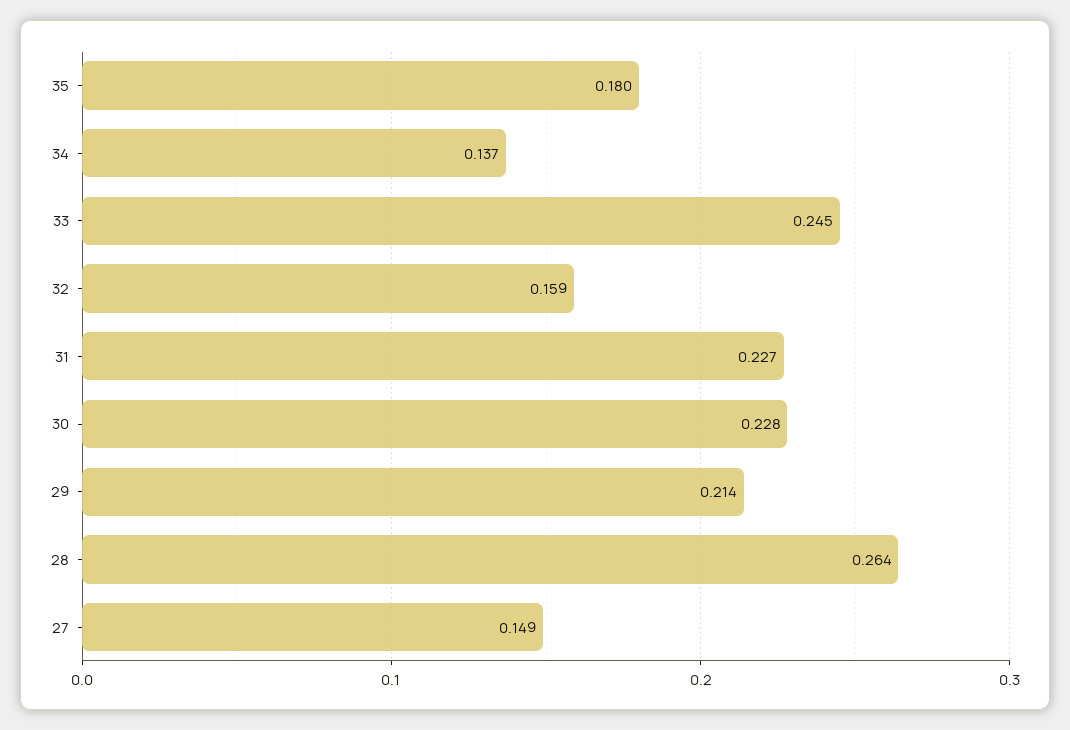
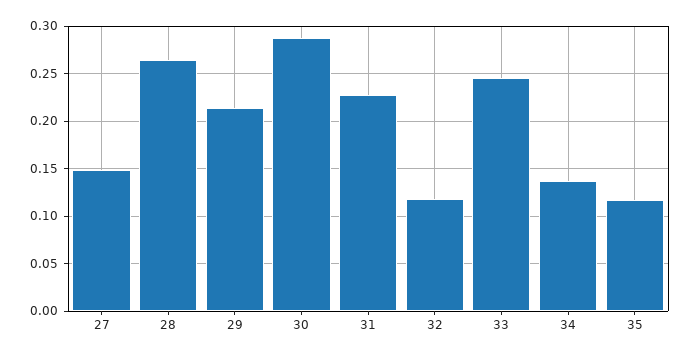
35: 0.18 -> 0.12
32: 0.159 -> 0.12
30: 0.228 -> 0.29

